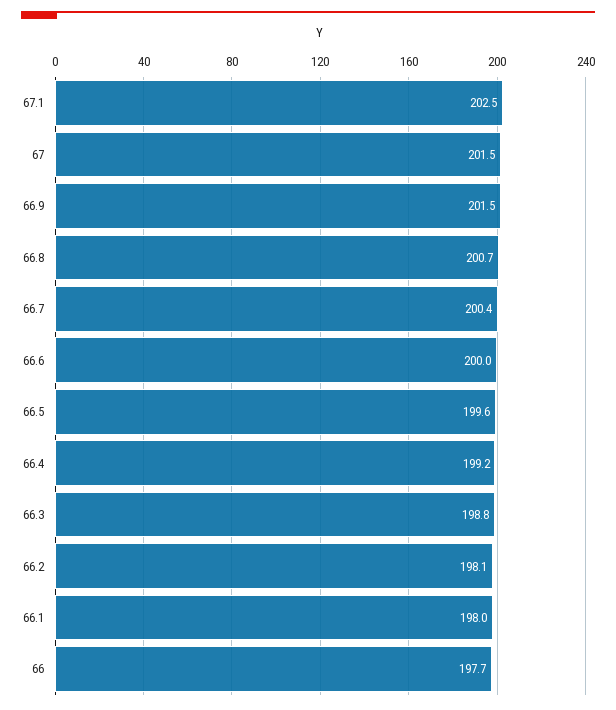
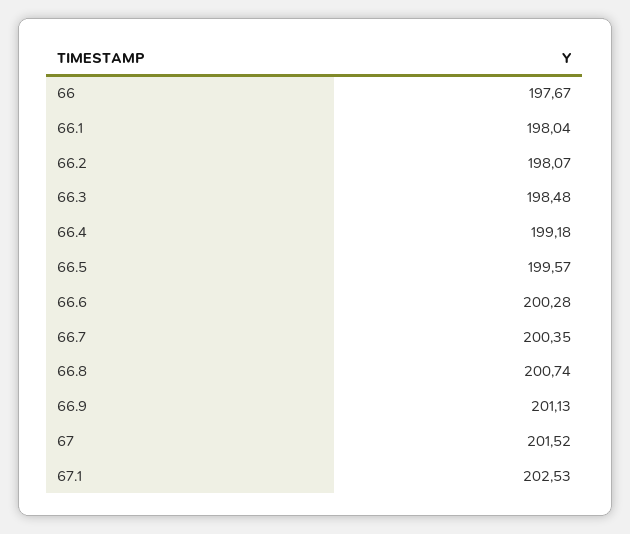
66.9: 201.5 -> 201.13
66.6: 200 -> 200.28
66.3: 198.8 -> 198.48

